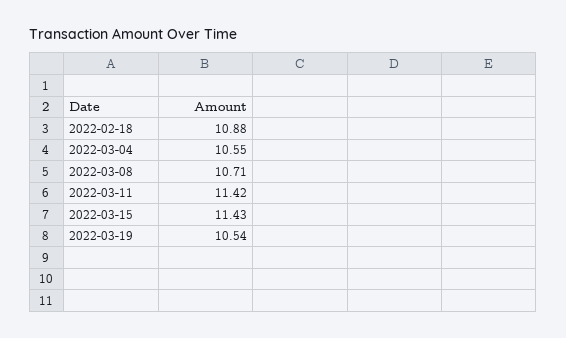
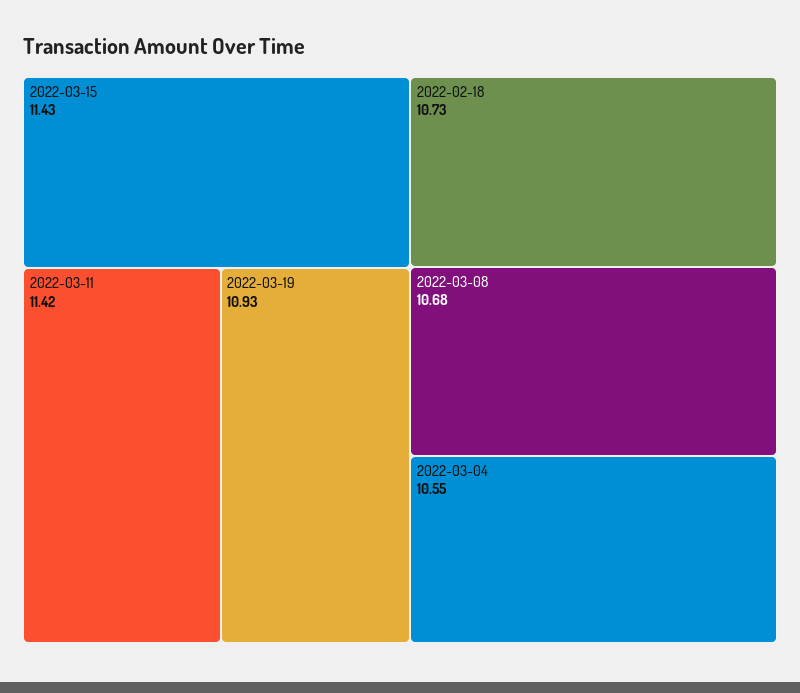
2022-02-18: 10.88 -> 10.73
2022-03-08: 10.71 -> 10.68
2022-03-19: 10.54 -> 10.93

